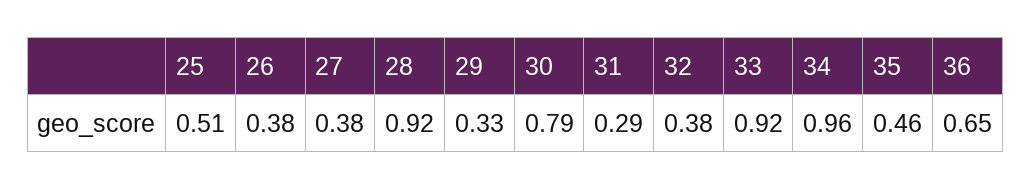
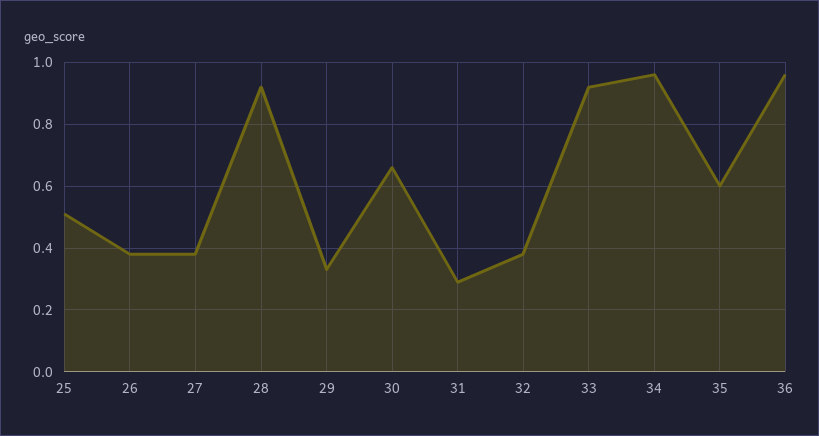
30: 0.79 -> 0.65
35: 0.46 -> 0.6
36: 0.65 -> 0.95

